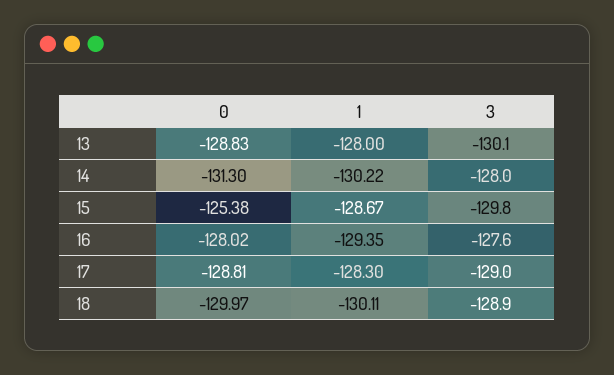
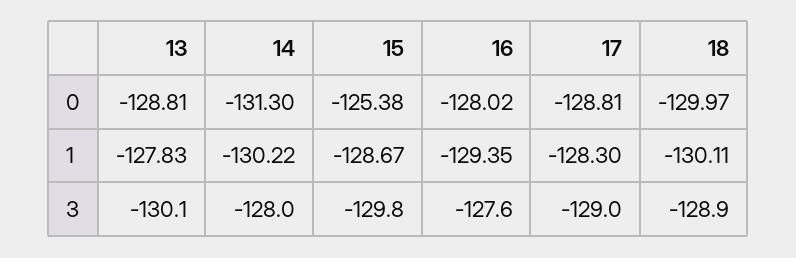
0, 13: -128.83 -> -128.81
1, 13: -128 -> -127.83

